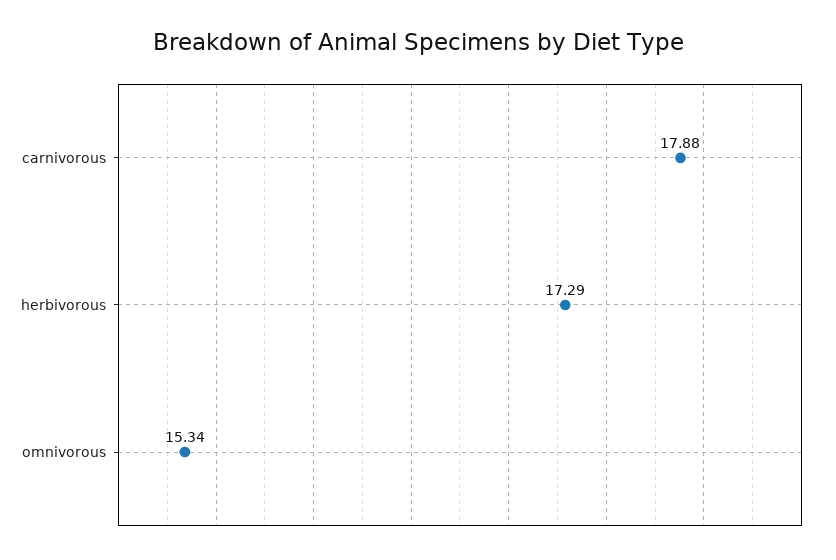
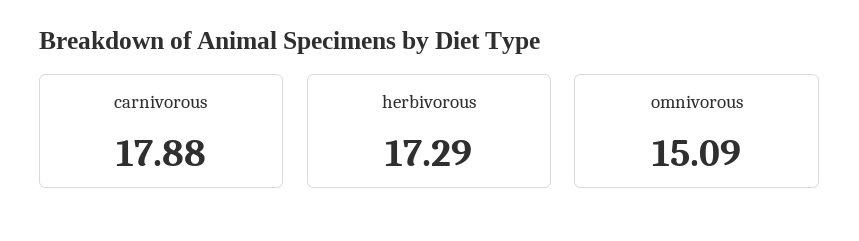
omnivorous: 15.34 -> 15.09

